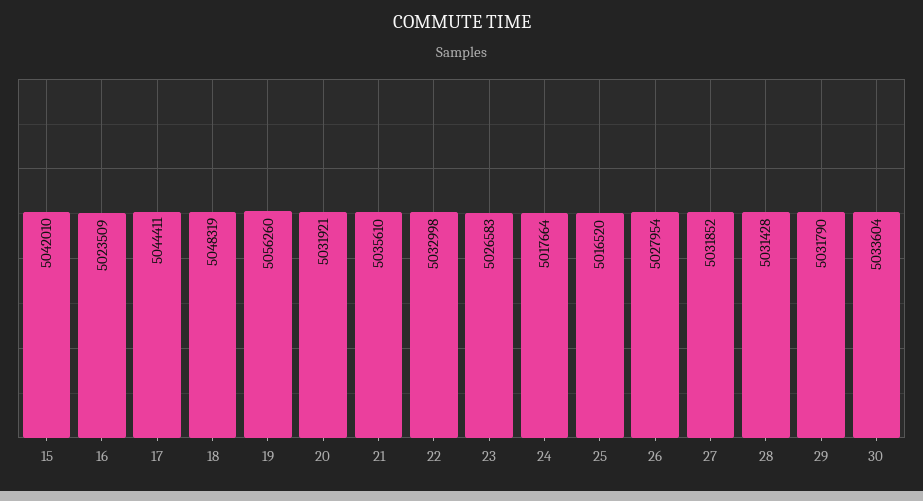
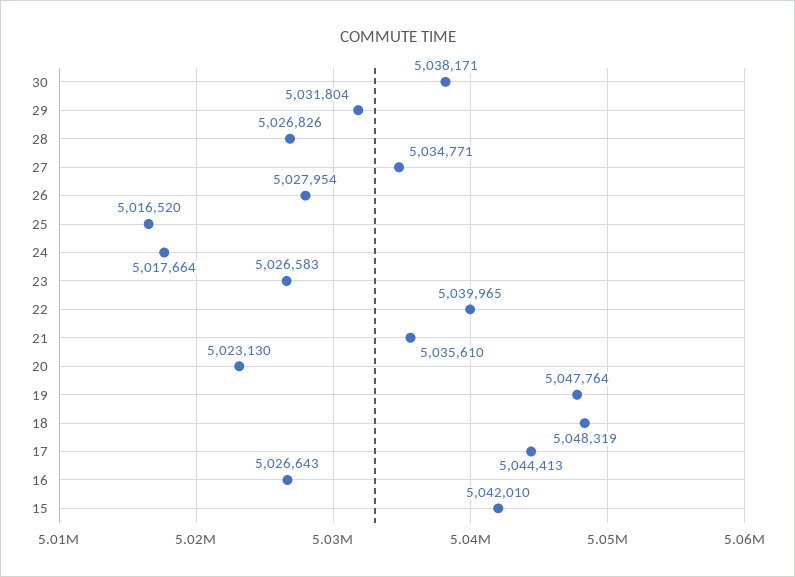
16: 5023509 -> 5026643
17: 5044411 -> 5044413
19: 5056260 -> 5047764
20: 5031921 -> 5023130
22: 5032998 -> 5039965
27: 5031852 -> 5034771
28: 5031428 -> 5026826
29: 5031790 -> 5031804
30: 5033604 -> 5038171

